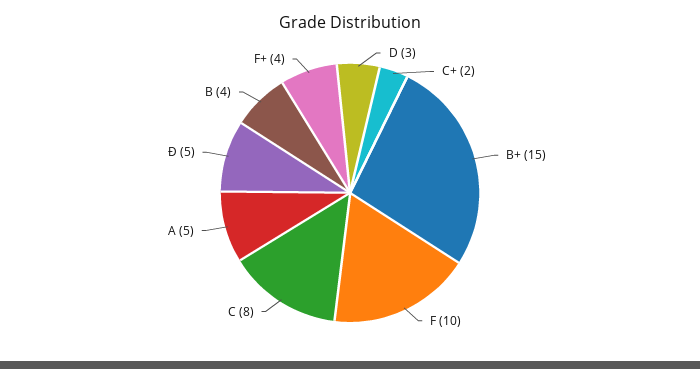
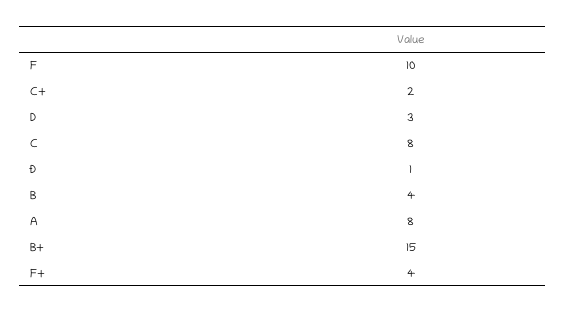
A: 5 -> 8
Ð: 5 -> 1

